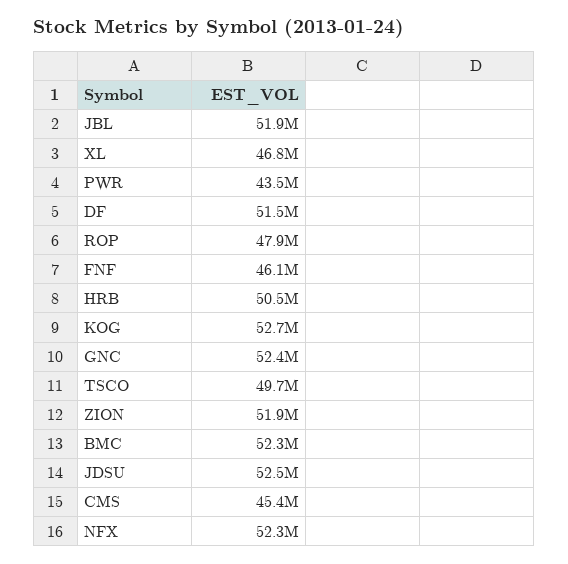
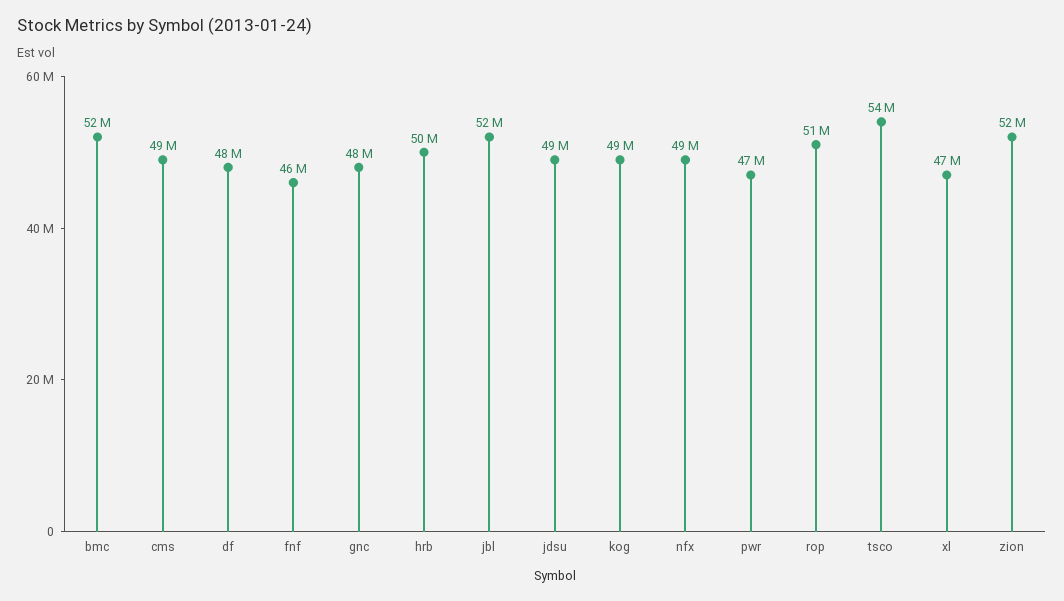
PWR: 43500000 -> 47000000
DF: 51500000 -> 48000000
ROP: 47900000 -> 51000000
KOG: 52700000 -> 49000000
GNC: 52400000 -> 48000000
TSCO: 49700000 -> 54000000
JDSU: 52500000 -> 49000000
CMS: 45400000 -> 49000000
NFX: 52300000 -> 49000000

